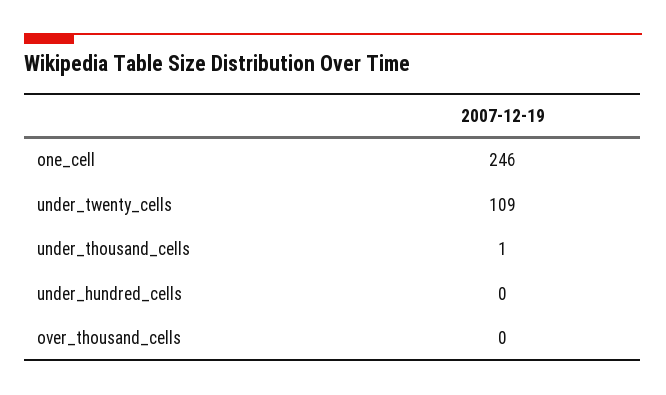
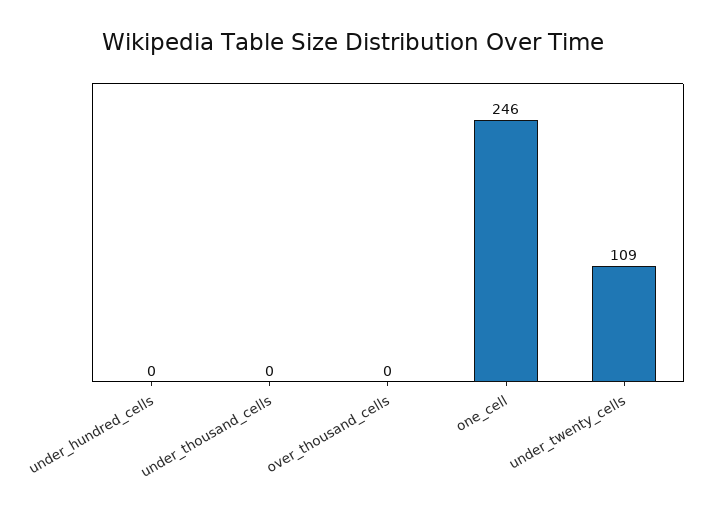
under_thousand_cells: 1 -> 0

